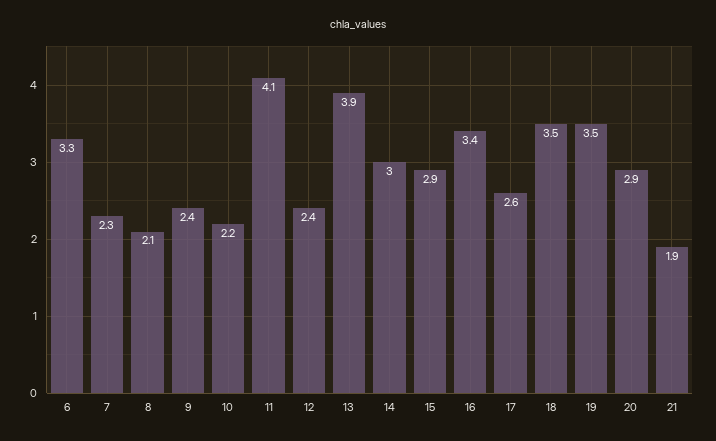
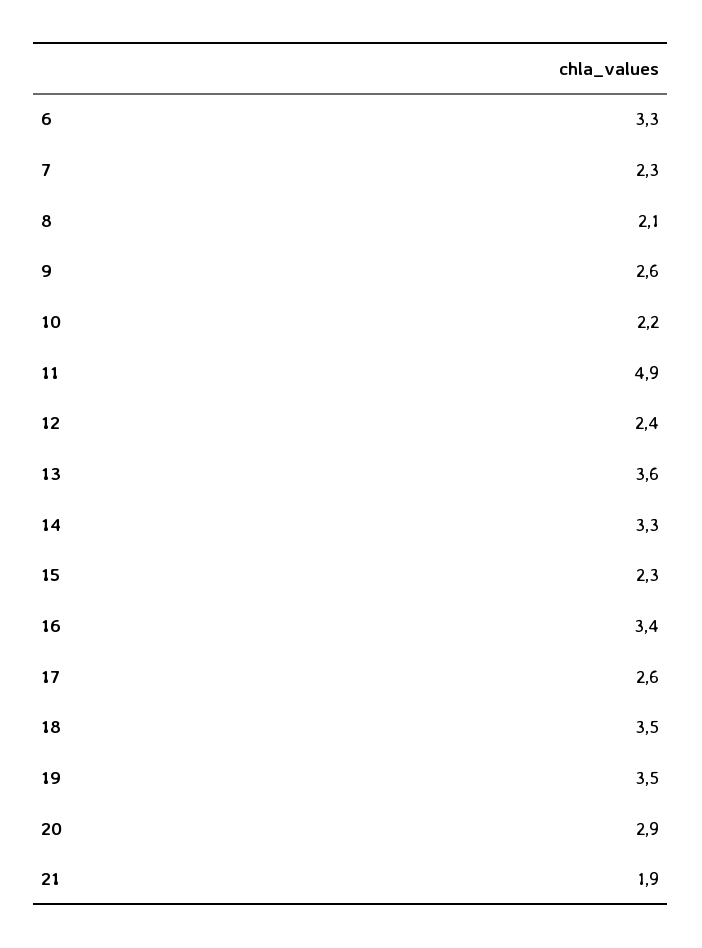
9: 2.4 -> 2.6
11: 4.1 -> 4.9
13: 3.9 -> 3.6
14: 3 -> 3.3
15: 2.9 -> 2.3

